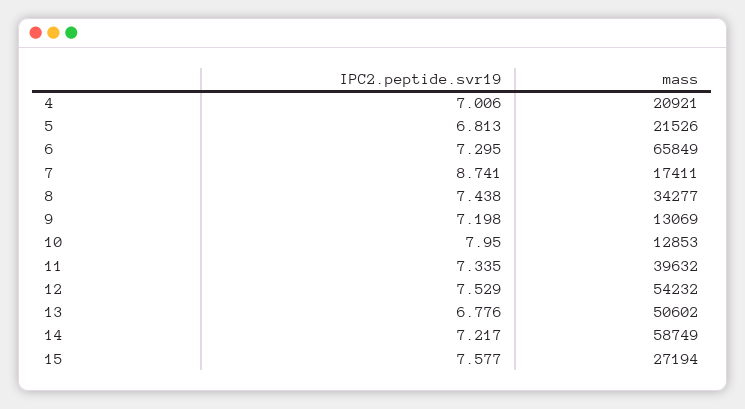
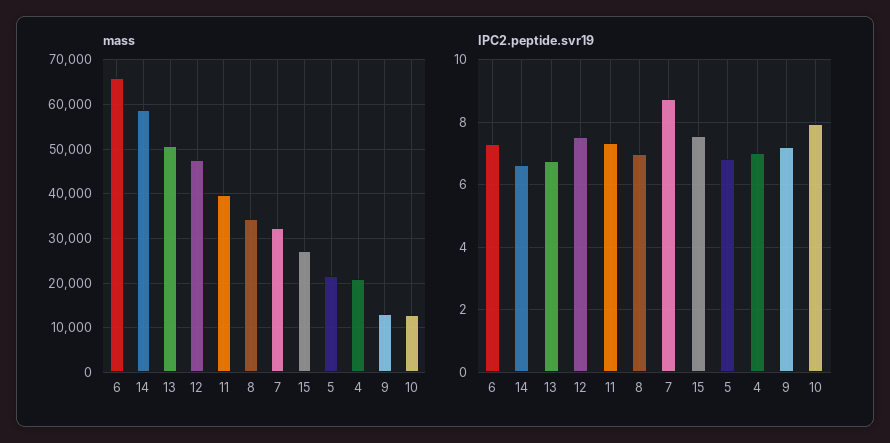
mass, 7: 17411 -> 32000
IPC2.peptide.svr19, 8: 7.438 -> 7
mass, 12: 54232 -> 48000
IPC2.peptide.svr19, 14: 7.217 -> 6.6

